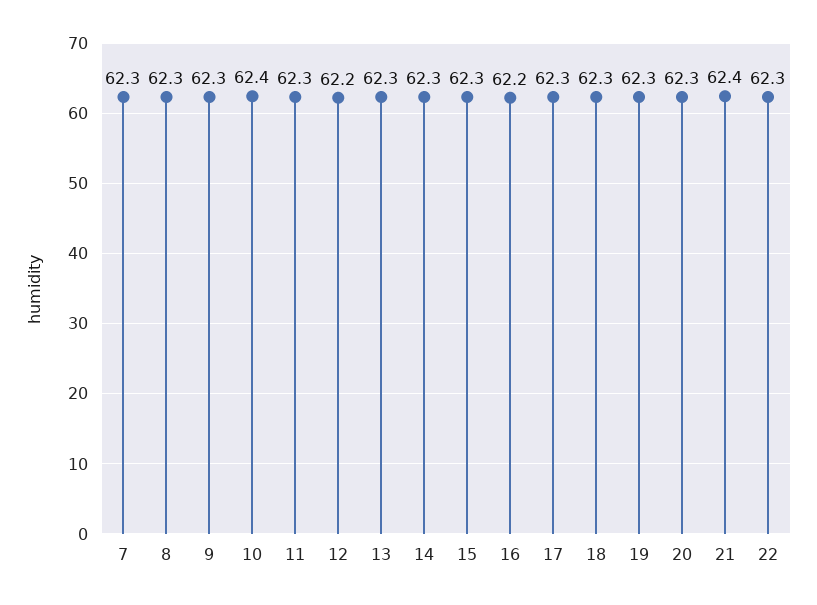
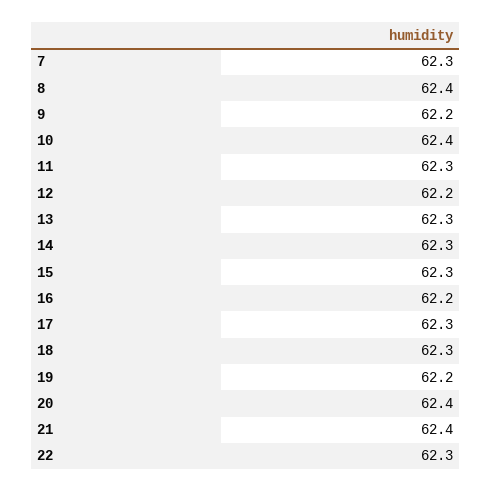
8: 62.3 -> 62.4
9: 62.3 -> 62.2
19: 62.3 -> 62.2
20: 62.3 -> 62.4

